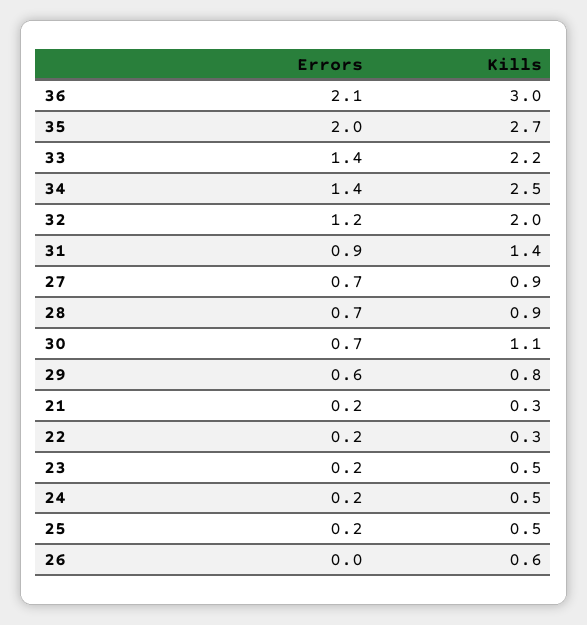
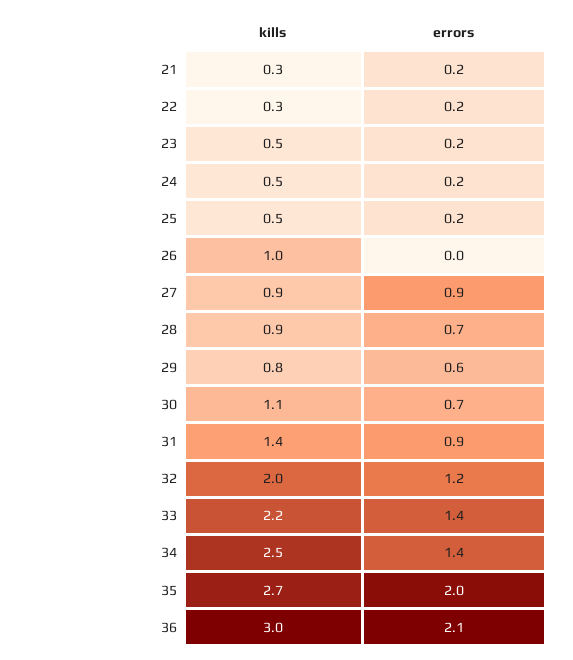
Errors, 27: 0.7 -> 0.9
Kills, 26: 0.6 -> 1

